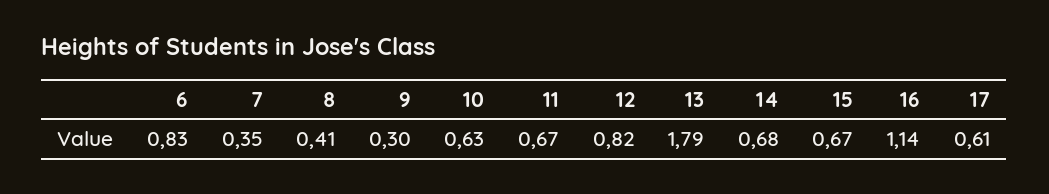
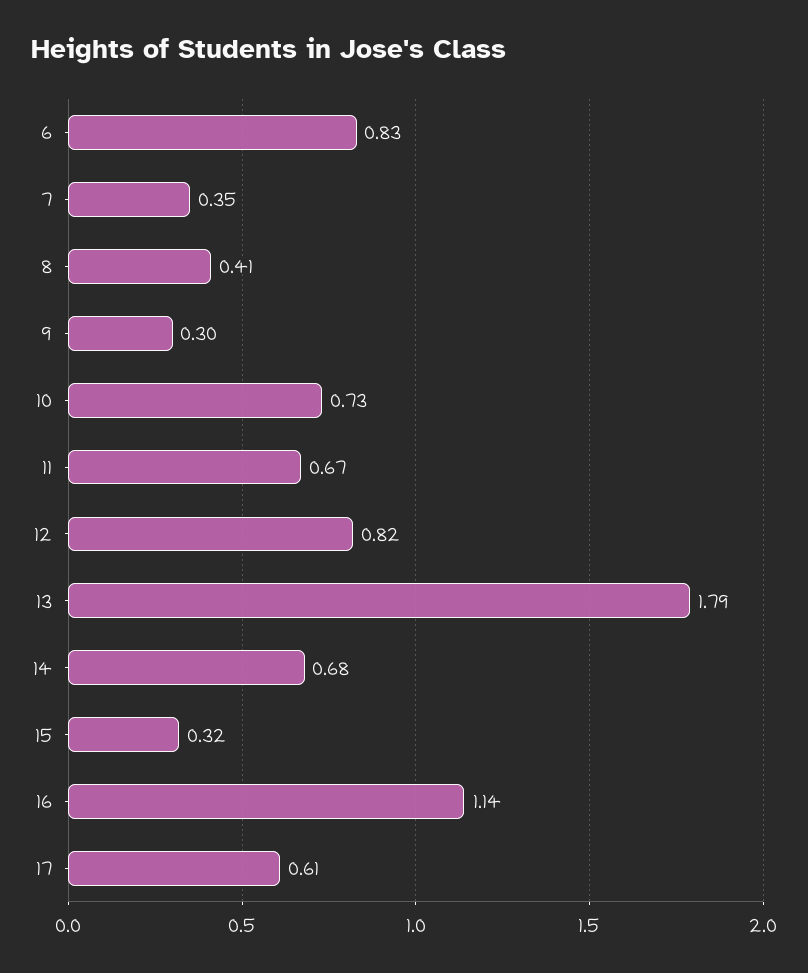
10: 0.63 -> 0.73
15: 0.67 -> 0.32

